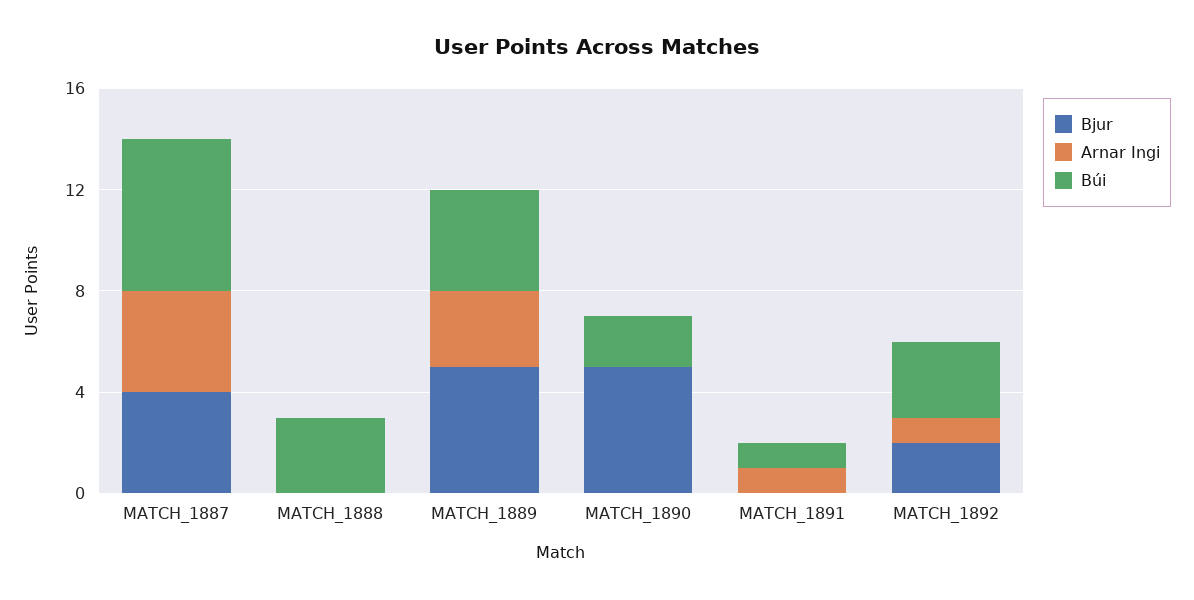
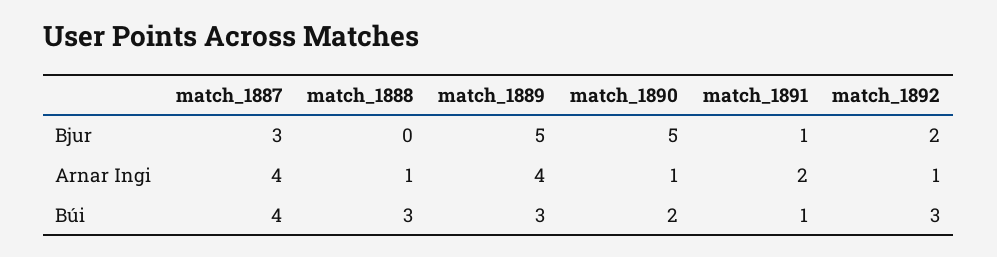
Bjur, MATCH_1887: 4 -> 3
Búi, MATCH_1887: 6 -> 4
Arnar Ingi, MATCH_1888: 0 -> 1
Arnar Ingi, MATCH_1889: 3 -> 4
Búi, MATCH_1889: 4 -> 3
Arnar Ingi, MATCH_1890: 0 -> 1
Bjur, MATCH_1891: 0 -> 1
Arnar Ingi, MATCH_1891: 1 -> 2

